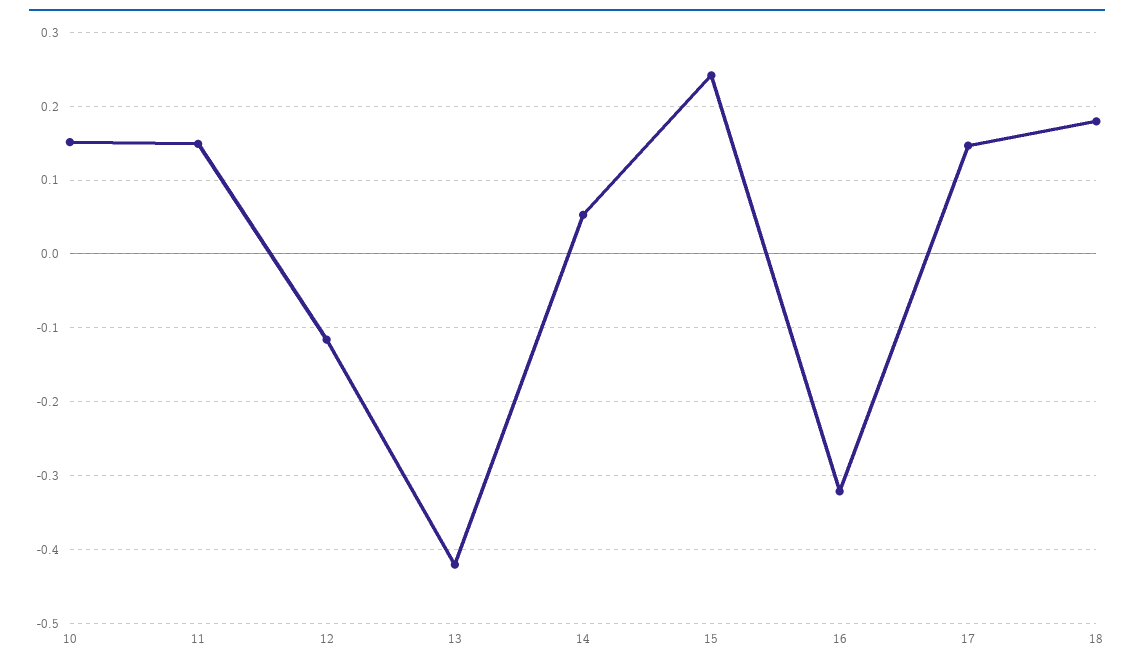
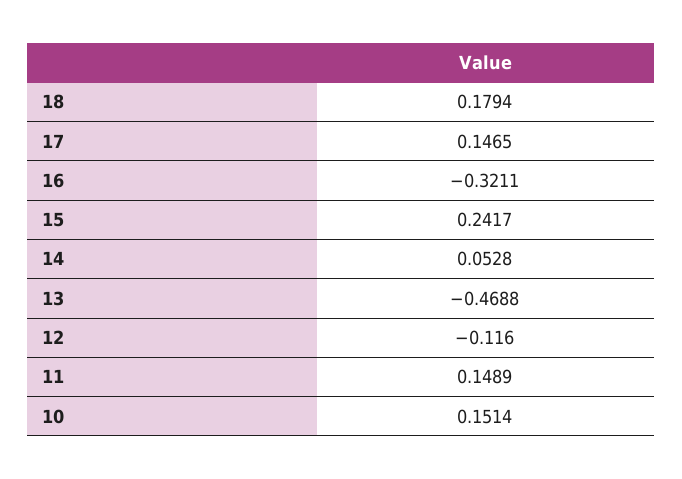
13: -0.42 -> -0.4688

